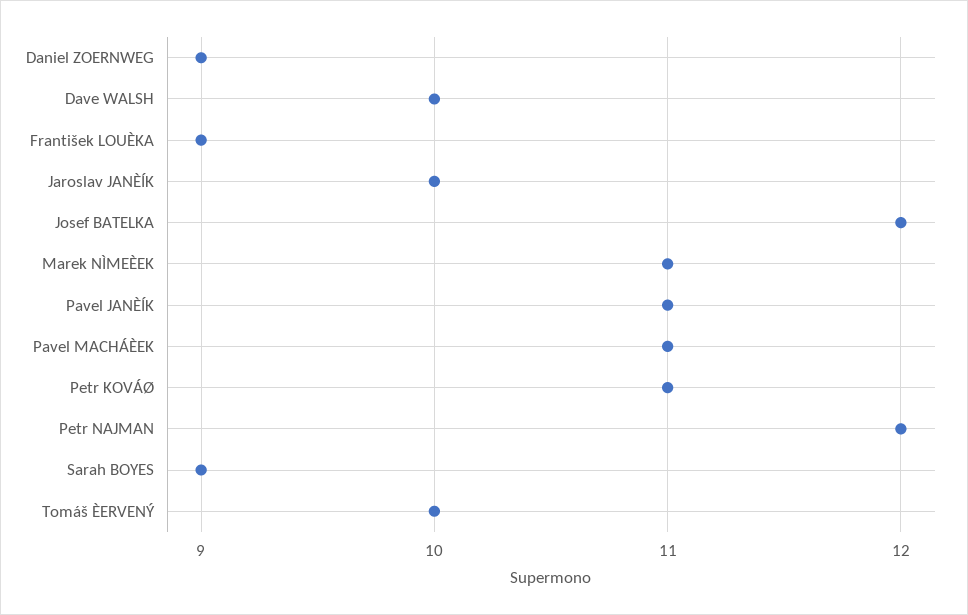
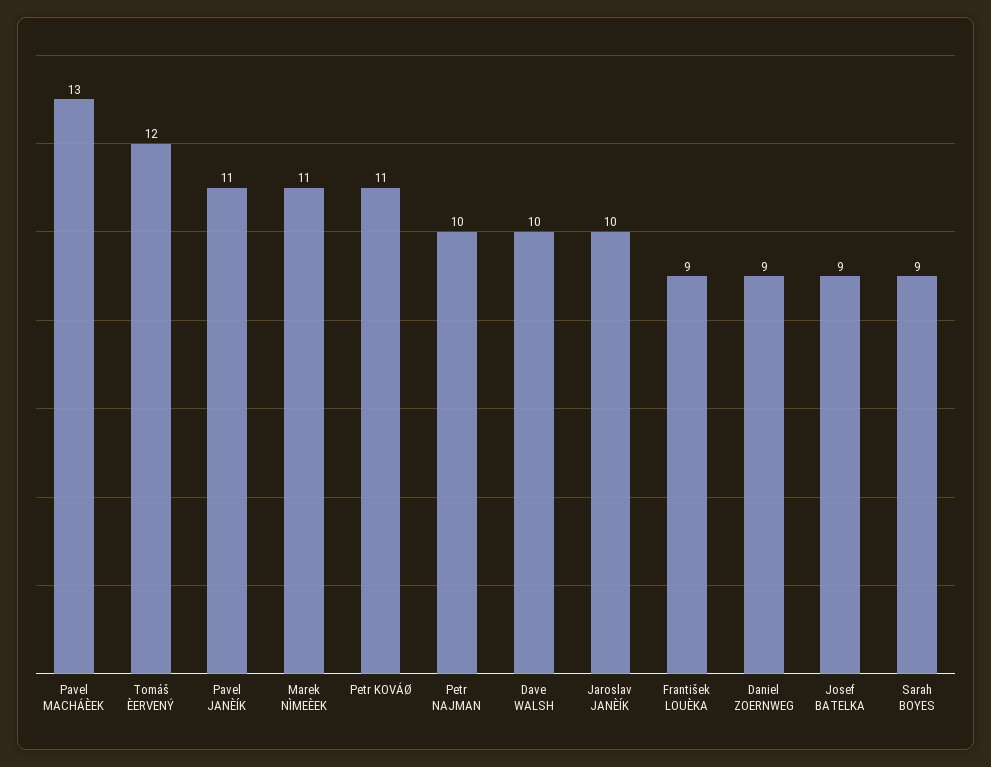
Josef BATELKA: 12 -> 9
Pavel MACHÁÈEK: 11 -> 13
Petr NAJMAN: 12 -> 10
Tomáš ÈERVENÝ: 10 -> 12

